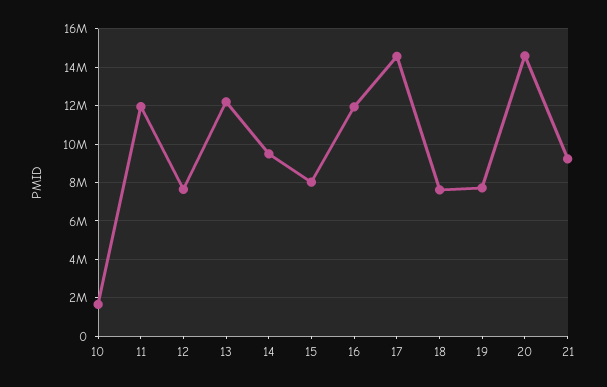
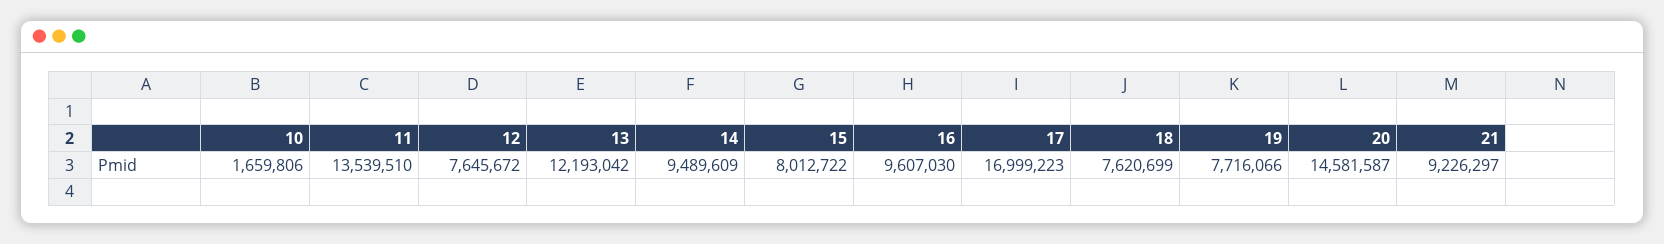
11: 12000000 -> 13539510
16: 12000000 -> 9607030
17: 14500000 -> 16999223

